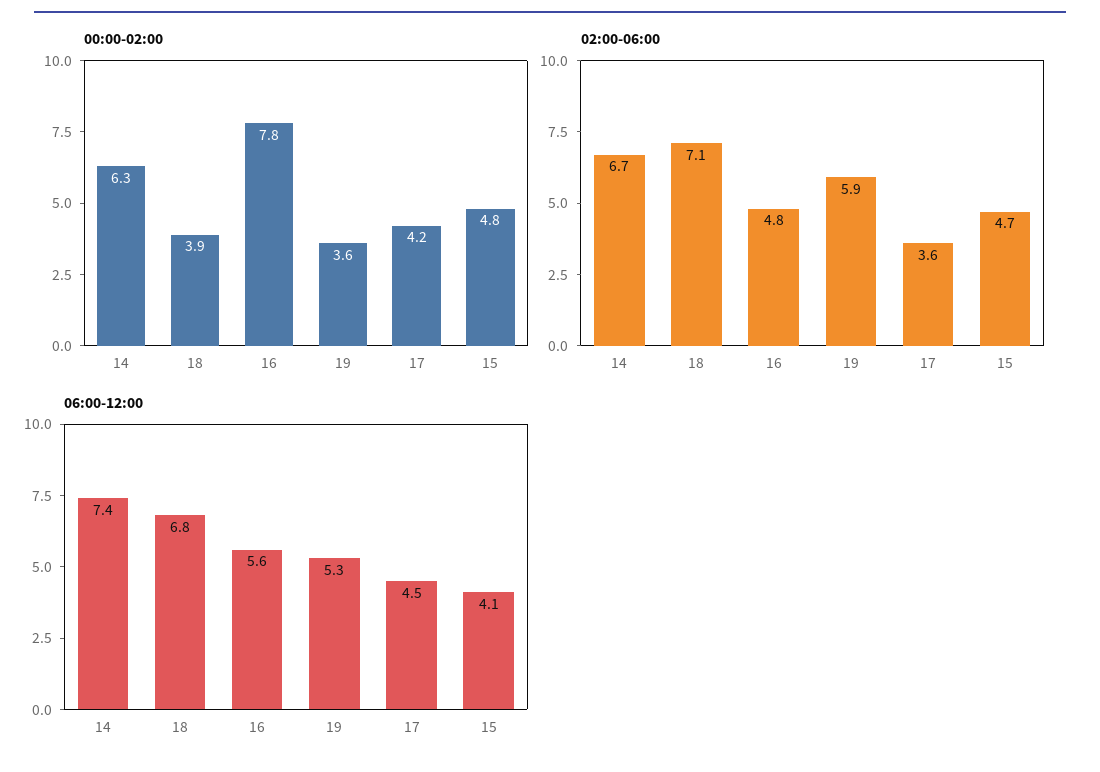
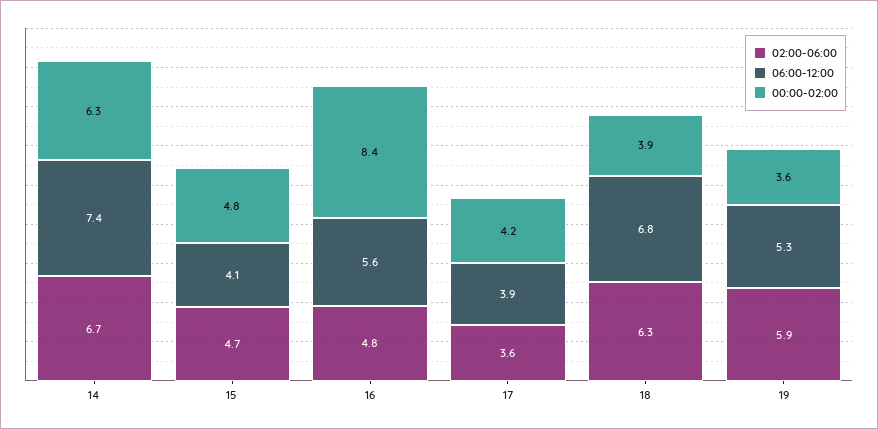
00:00-02:00, 16: 7.8 -> 8.4
02:00-06:00, 18: 7.1 -> 6.3
06:00-12:00, 17: 4.5 -> 3.9

